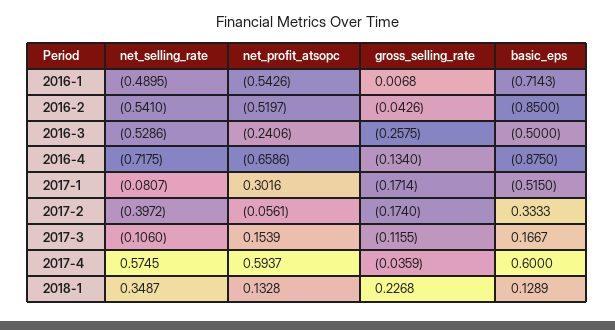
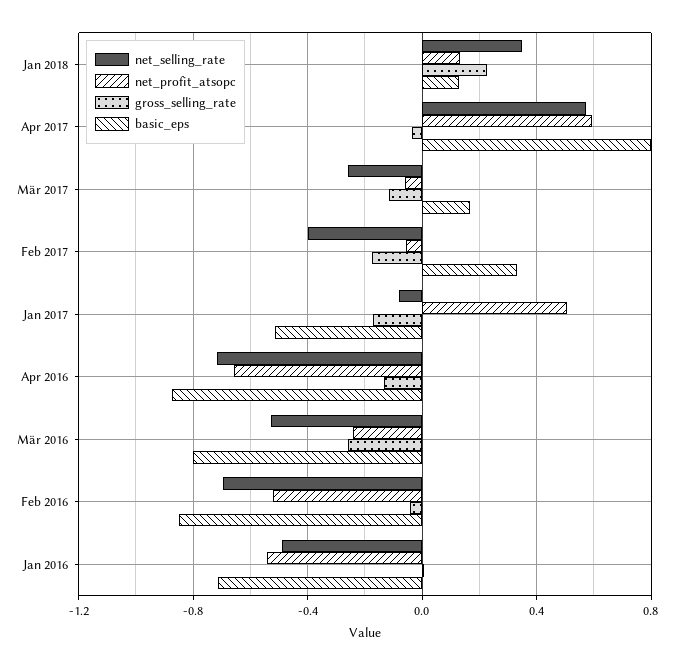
net_selling_rate, 2016-2: -0.541 -> -0.7
basic_eps, 2016-3: -0.5 -> -0.8
net_profit_atsopc, 2017-1: 0.3016 -> 0.5
net_selling_rate, 2017-3: -0.106 -> -0.25
net_profit_atsopc, 2017-3: 0.1539 -> -0.05
basic_eps, 2017-4: 0.6 -> 0.8

